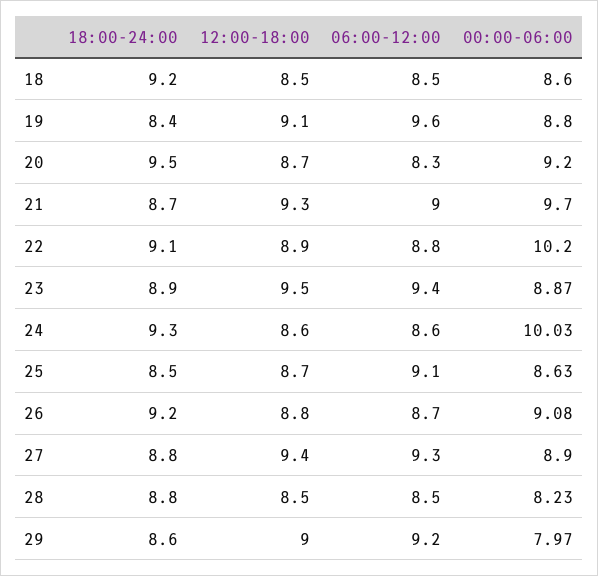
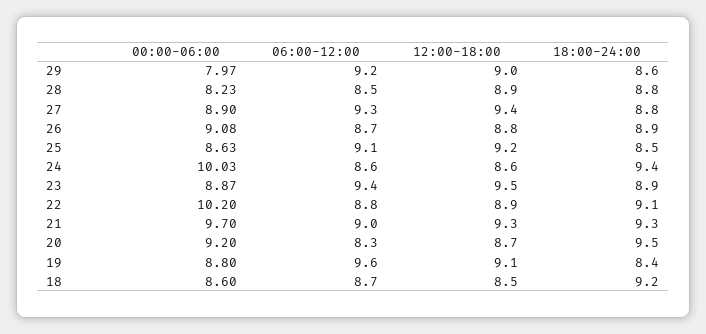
06:00-12:00, 18: 8.5 -> 8.7
18:00-24:00, 21: 8.7 -> 9.3
18:00-24:00, 24: 9.3 -> 9.4
12:00-18:00, 25: 8.7 -> 9.2
18:00-24:00, 26: 9.2 -> 8.9
12:00-18:00, 28: 8.5 -> 8.9

